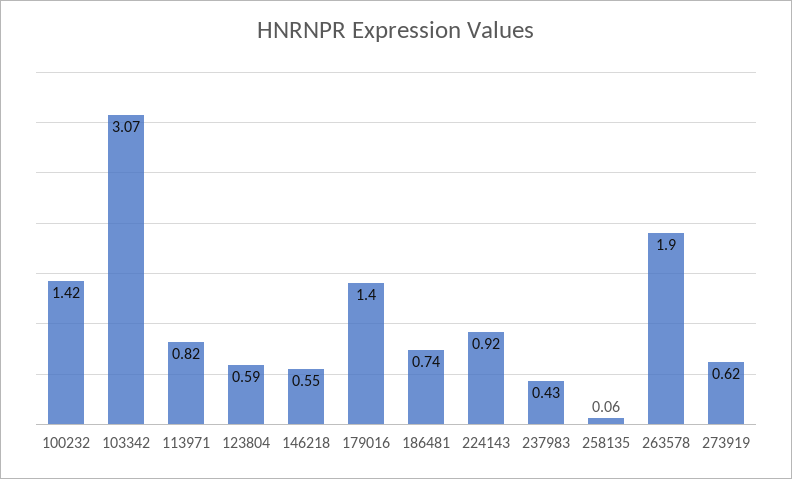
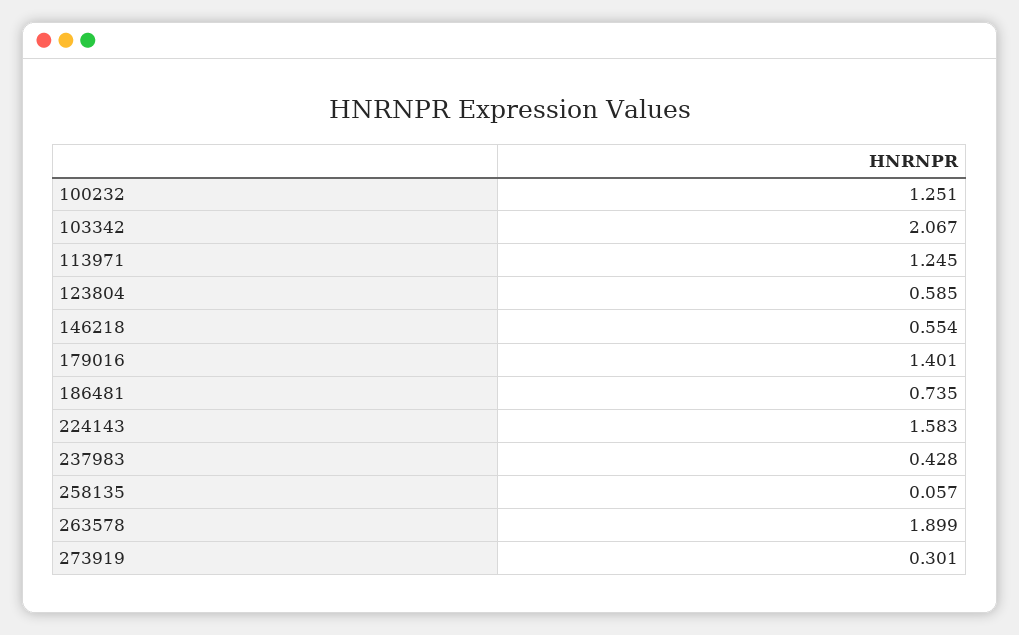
100232: 1.42 -> 1.251
103342: 3.07 -> 2.067
113971: 0.82 -> 1.245
224143: 0.92 -> 1.583
273919: 0.62 -> 0.301

